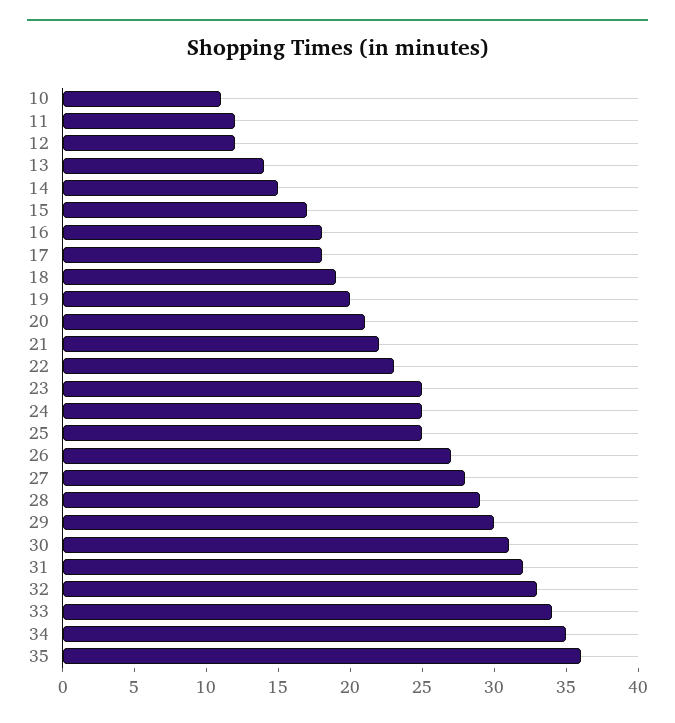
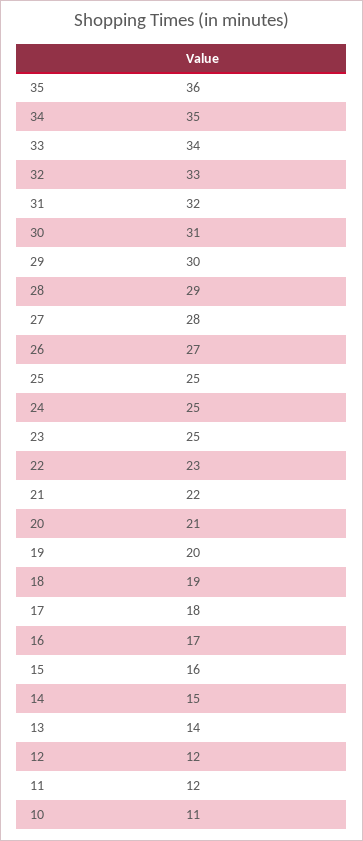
15: 17 -> 16
16: 18 -> 17

